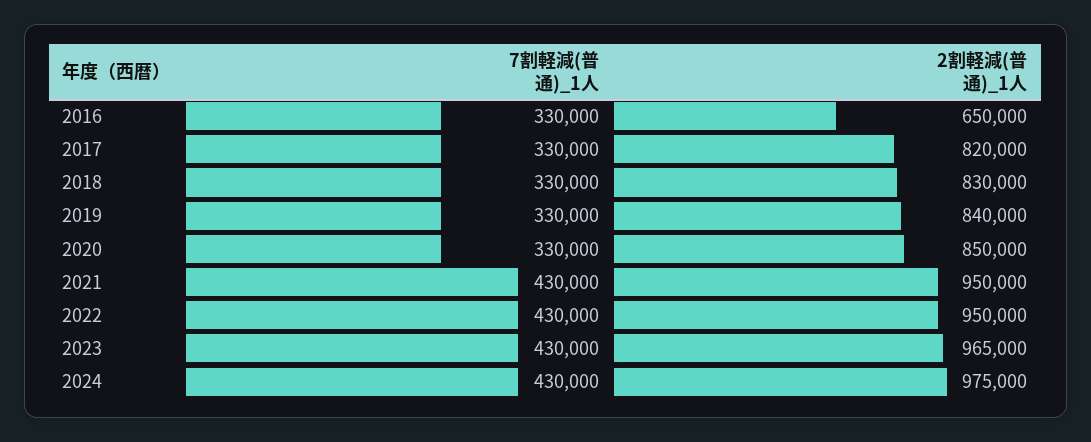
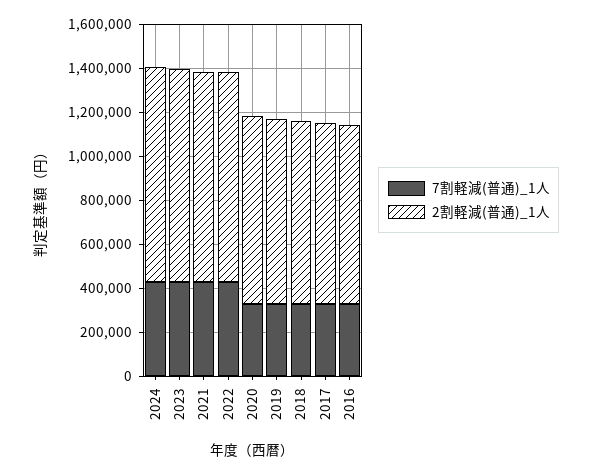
2割軽減(普通)_1人, 2016: 650000 -> 800000

